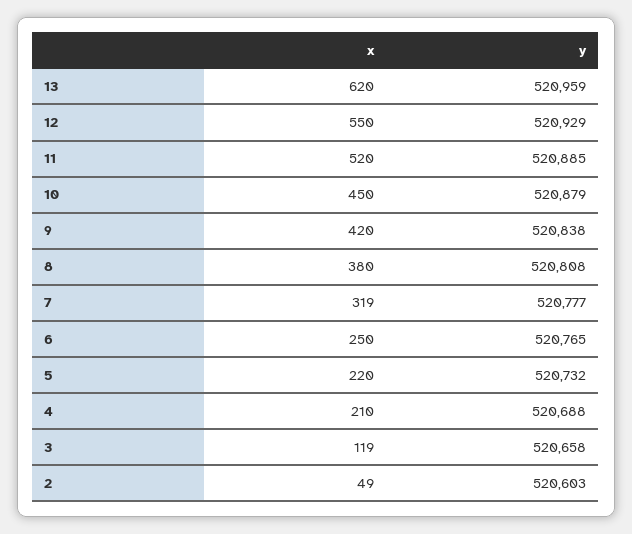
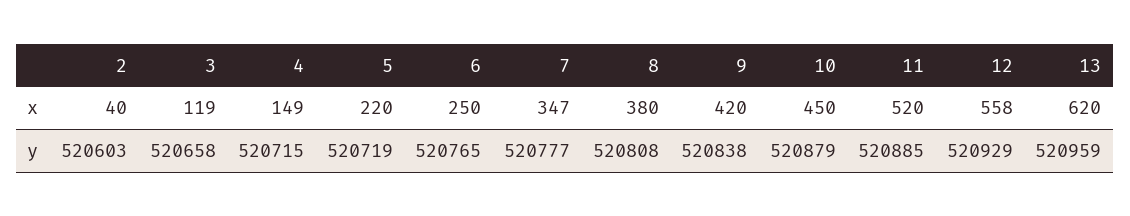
x, 12: 550 -> 558
x, 7: 319 -> 347
y, 5: 520732 -> 520719
x, 4: 210 -> 149
y, 4: 520688 -> 520715
x, 2: 49 -> 40

